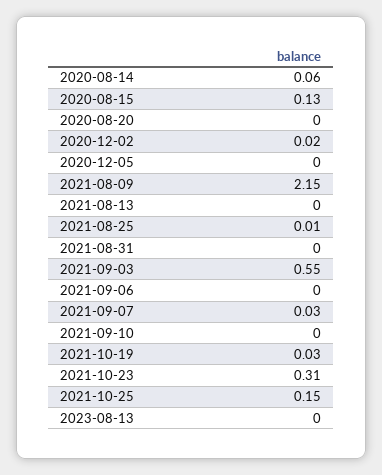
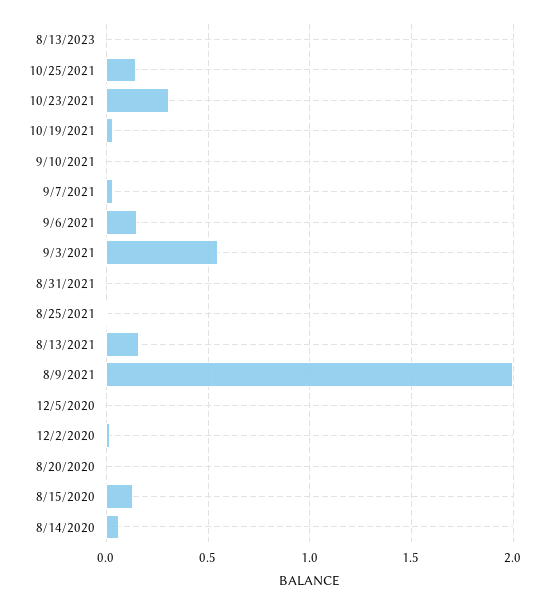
2021-08-09: 2.15 -> 2
2021-08-13: 0 -> 0.15
2021-09-06: 0 -> 0.15

